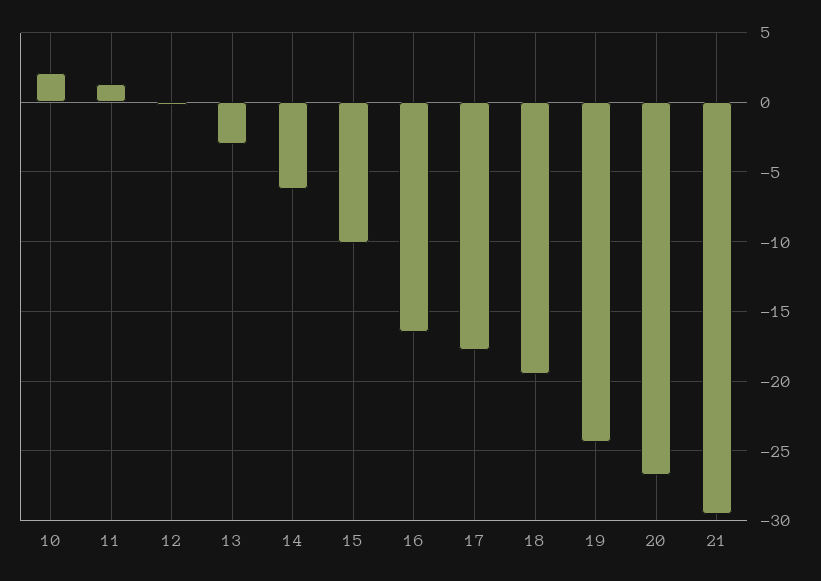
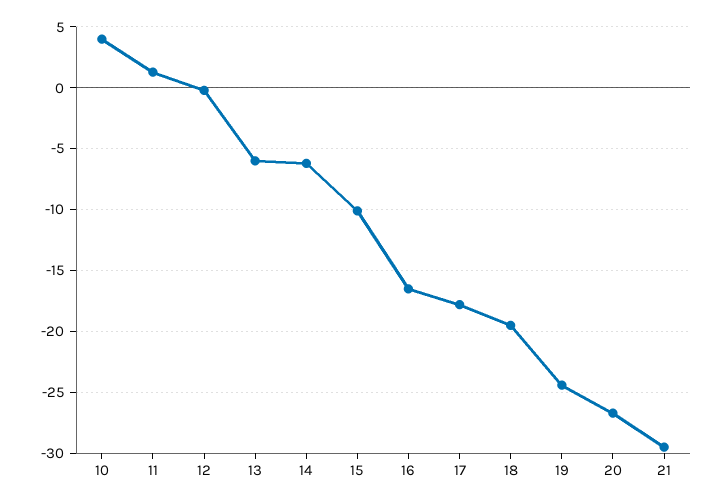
10: 2 -> 4
13: -3 -> -6

